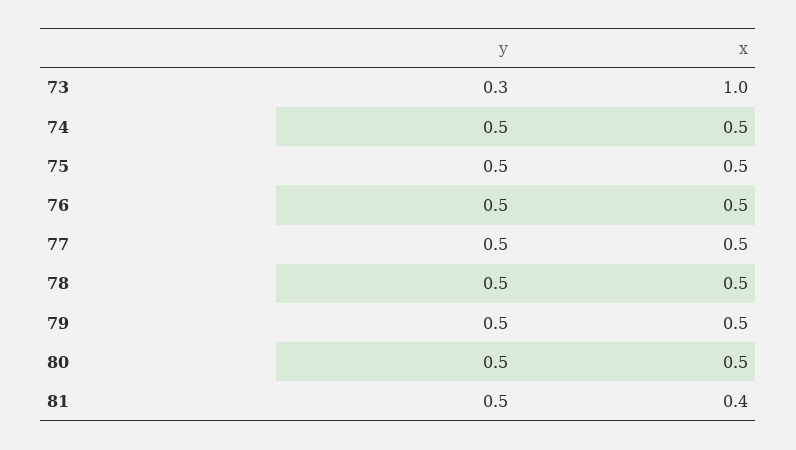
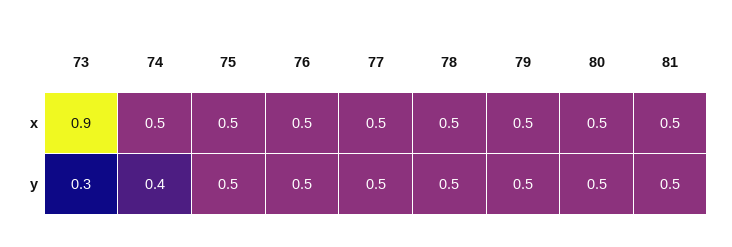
x, 73: 1 -> 0.9
y, 74: 0.5 -> 0.4
x, 81: 0.4 -> 0.5

